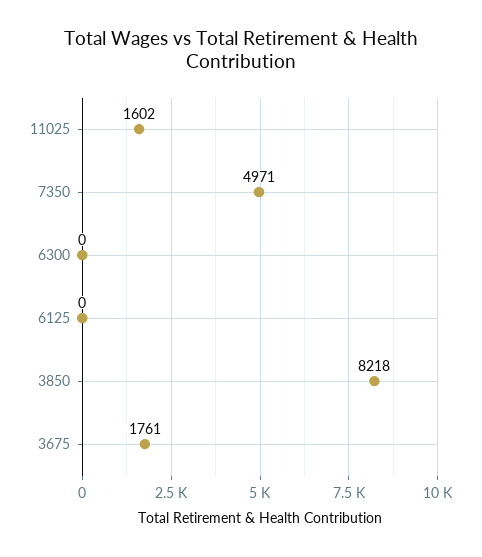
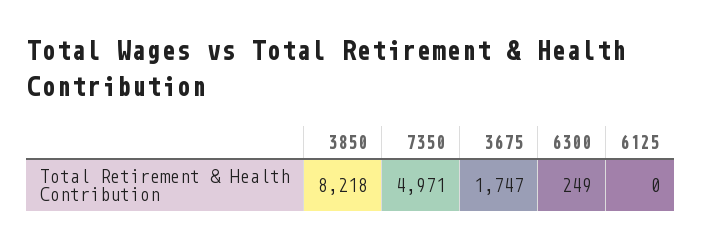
11025: 1602 -> none
6300: 0 -> 249
3675: 1761 -> 1747

